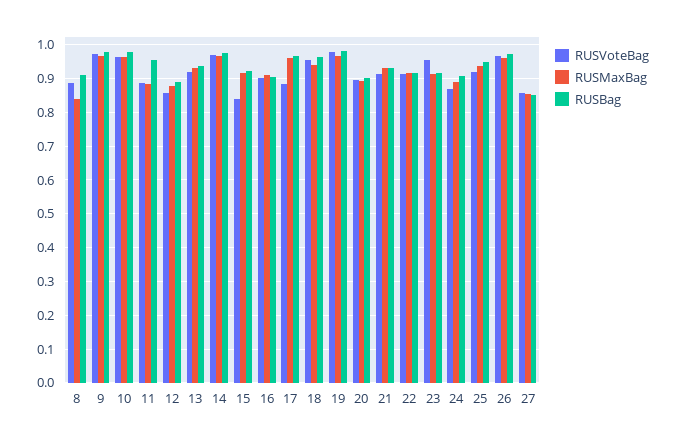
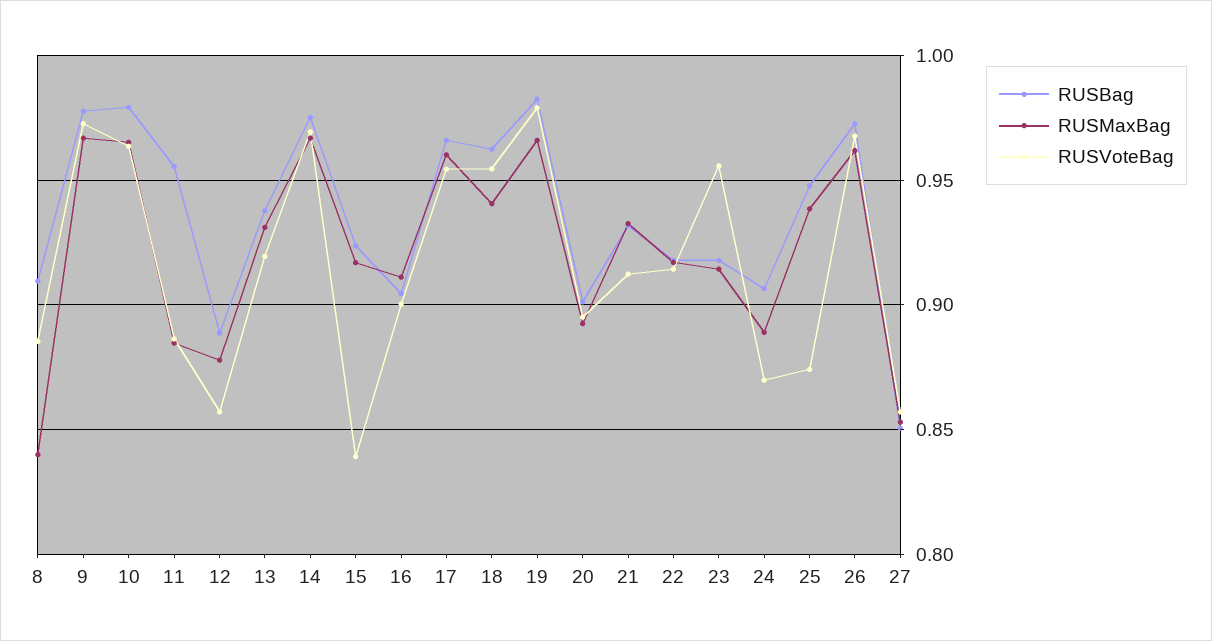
RUSVoteBag, 17: 0.88 -> 0.955
RUSVoteBag, 25: 0.92 -> 0.875

